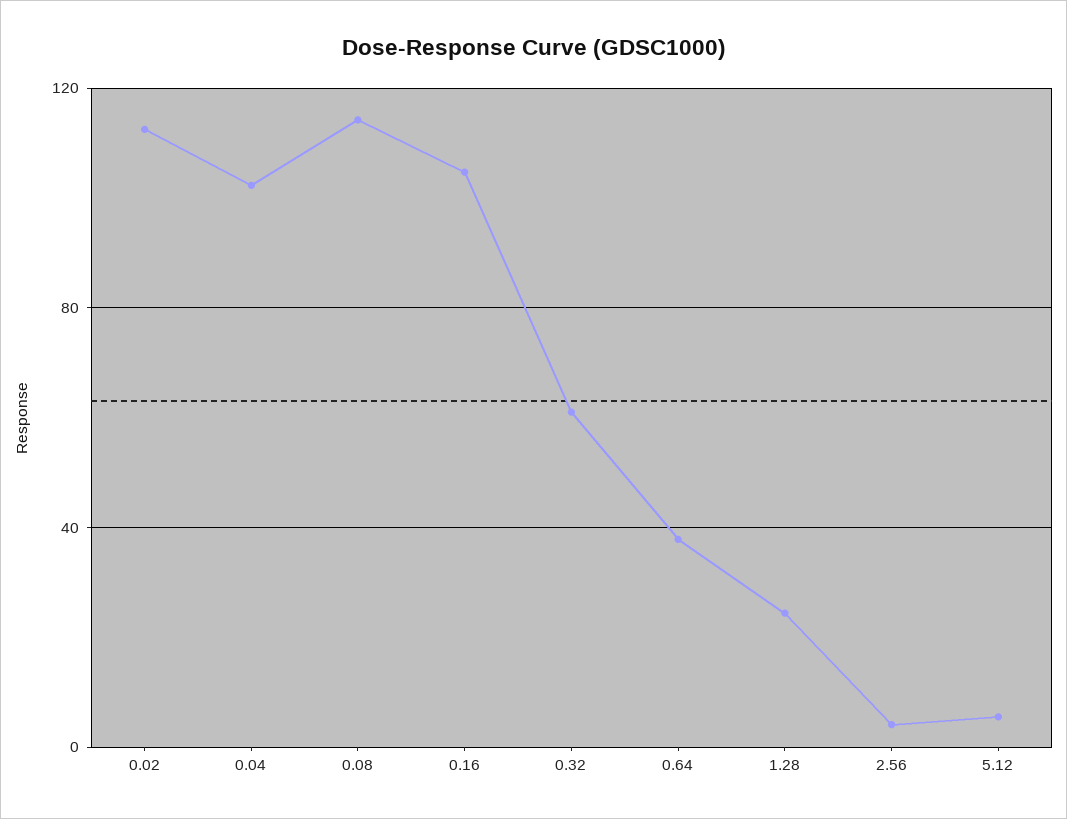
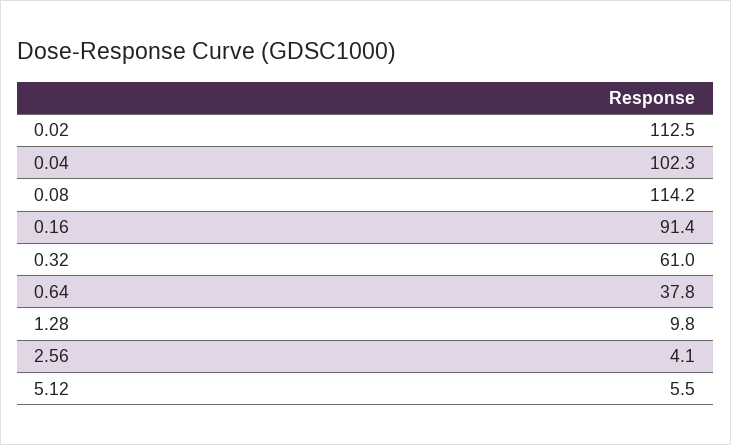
0.16: 105 -> 91.4
1.28: 25 -> 9.8

